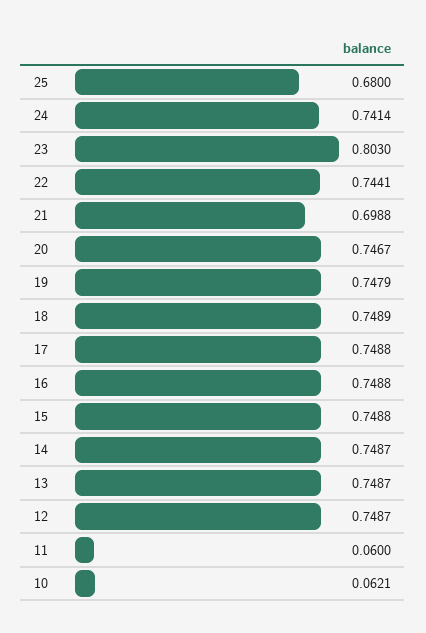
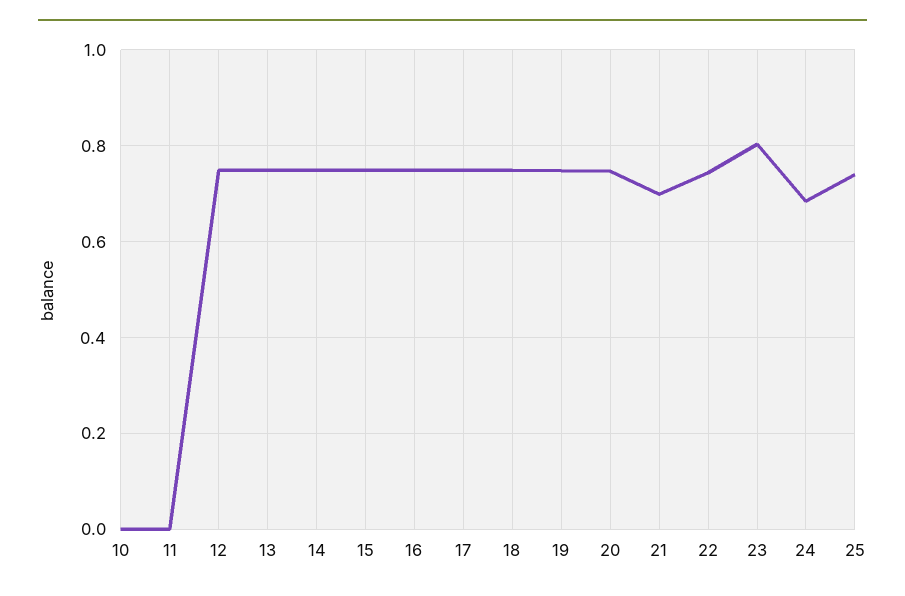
25: 0.68 -> 0.74
24: 0.7414 -> 0.68
11: 0.06 -> 0
10: 0.0621 -> 0

